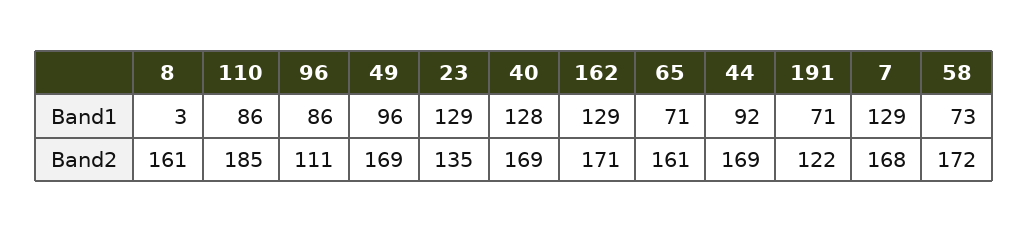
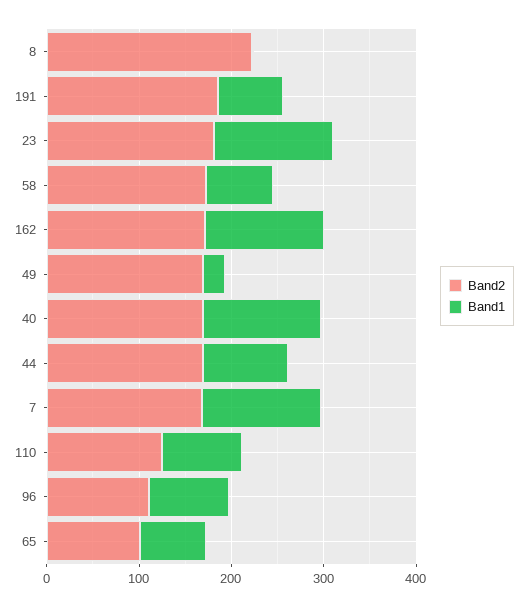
Band1, 49: 96 -> 20
Band2, 8: 161 -> 220
Band2, 110: 185 -> 120
Band2, 23: 135 -> 180
Band2, 65: 161 -> 100
Band2, 191: 122 -> 180

